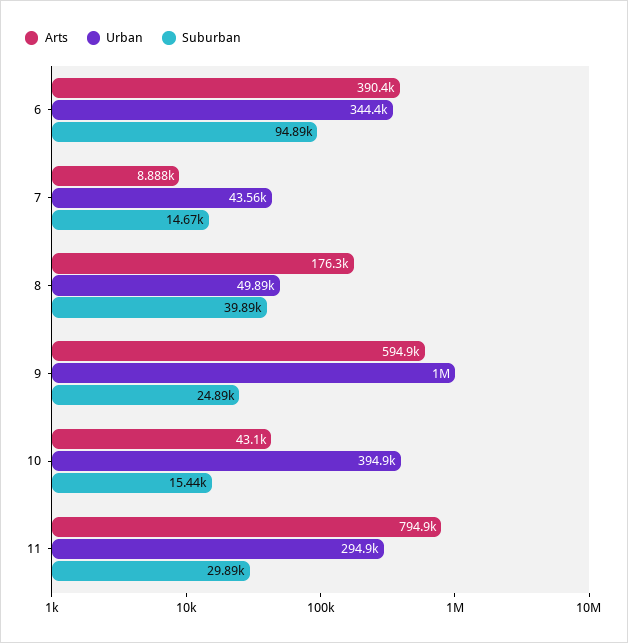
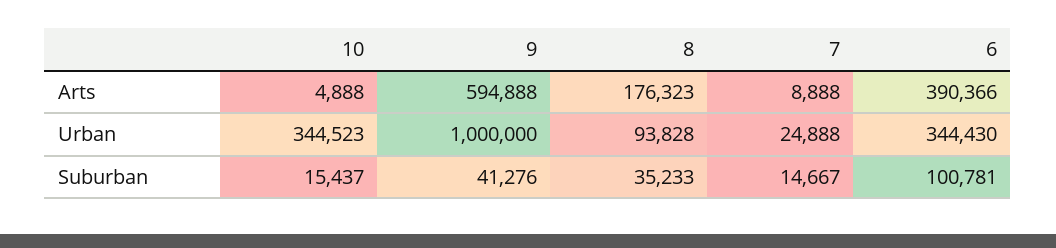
Suburban, 6: 94890 -> 100781
Urban, 7: 43560 -> 24888
Urban, 8: 49890 -> 93828
Suburban, 8: 39890 -> 35233
Suburban, 9: 24890 -> 41276
Arts, 10: 43100 -> 4888
Urban, 10: 394900 -> 344523
Arts, 11: 794900 -> none
Urban, 11: 294900 -> none
Suburban, 11: 29890 -> none

